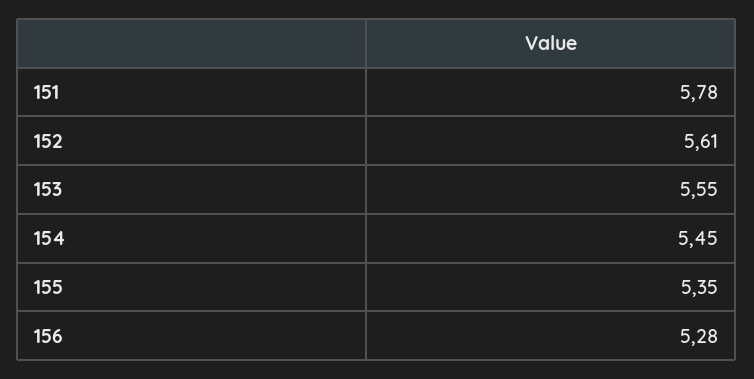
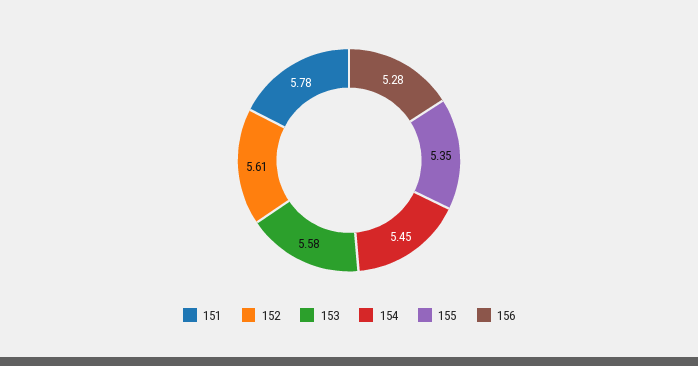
153: 5.55 -> 5.58

